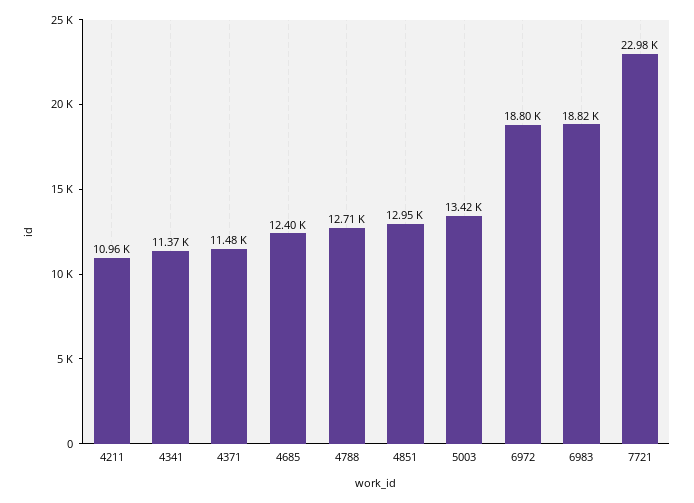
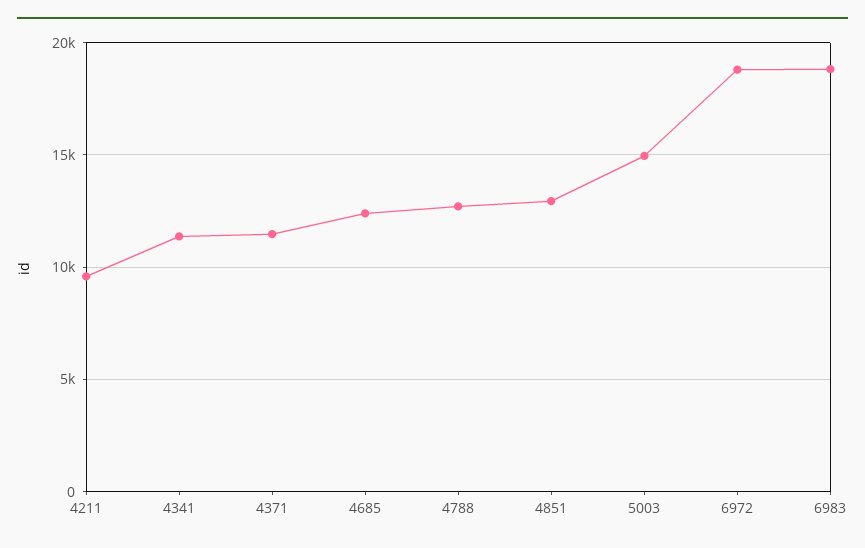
4211: 10960 -> 9500
5003: 13420 -> 15000
7721: 22980 -> none

